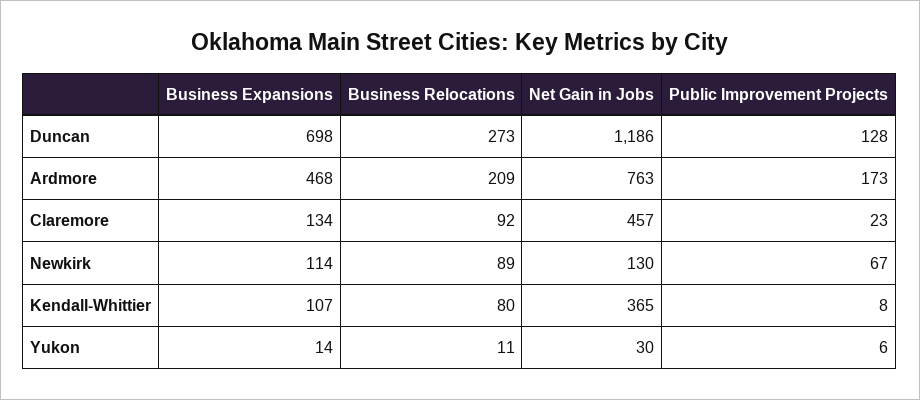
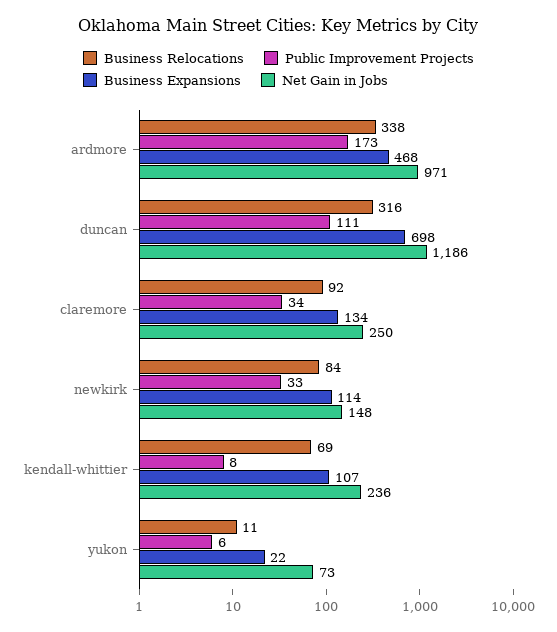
Business Relocations, Duncan: 273 -> 316
Public Improvement Projects, Duncan: 128 -> 111
Business Relocations, Ardmore: 209 -> 338
Net Gain in Jobs, Ardmore: 763 -> 971
Net Gain in Jobs, Claremore: 457 -> 250
Public Improvement Projects, Claremore: 23 -> 34
Business Relocations, Newkirk: 89 -> 84
Net Gain in Jobs, Newkirk: 130 -> 148
Public Improvement Projects, Newkirk: 67 -> 33
Business Relocations, Kendall-Whittier: 80 -> 69
Net Gain in Jobs, Kendall-Whittier: 365 -> 236
Business Expansions, Yukon: 14 -> 22
Net Gain in Jobs, Yukon: 30 -> 73

